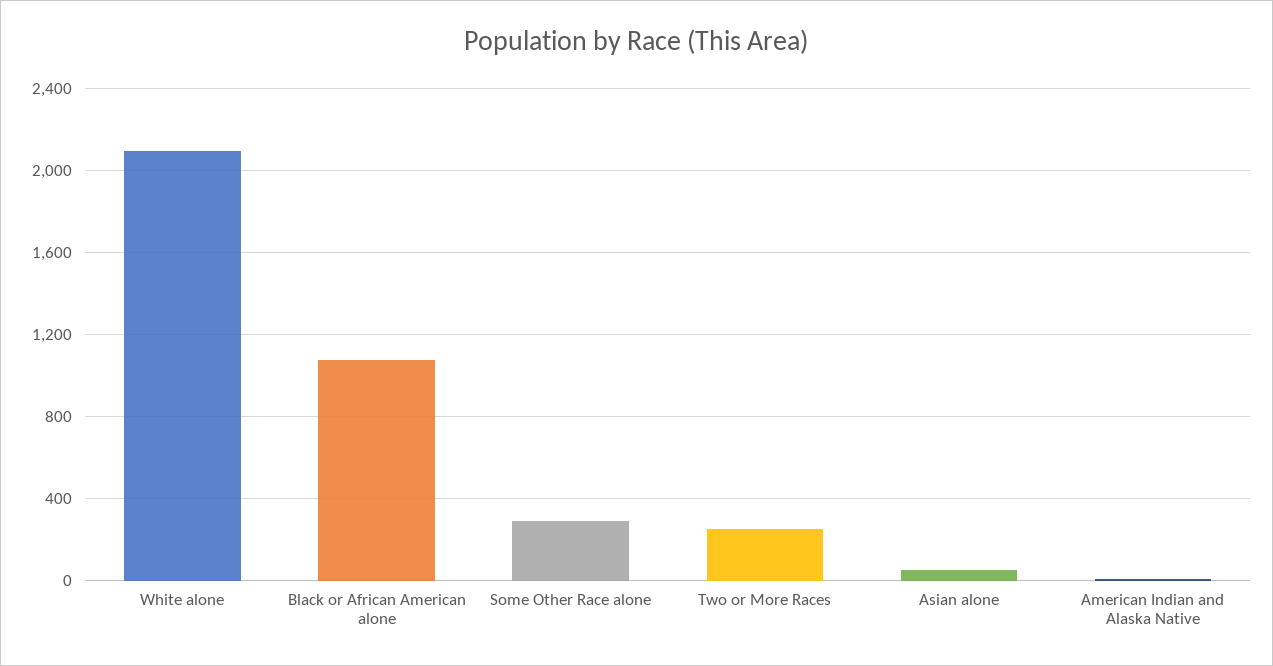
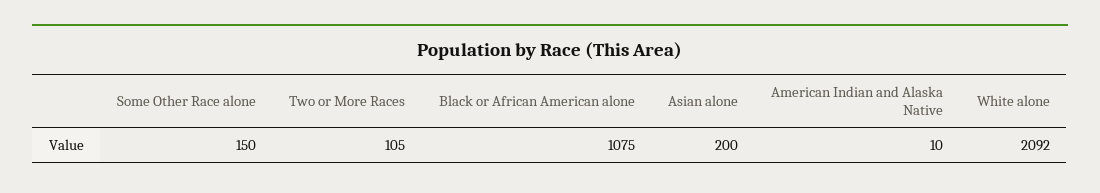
Some Other Race alone: 300 -> 150
Two or More Races: 250 -> 105
Asian alone: 50 -> 200

